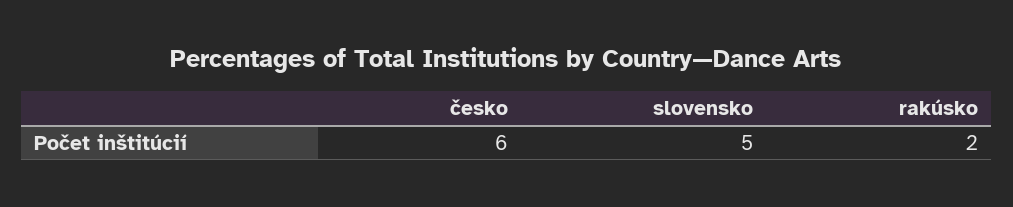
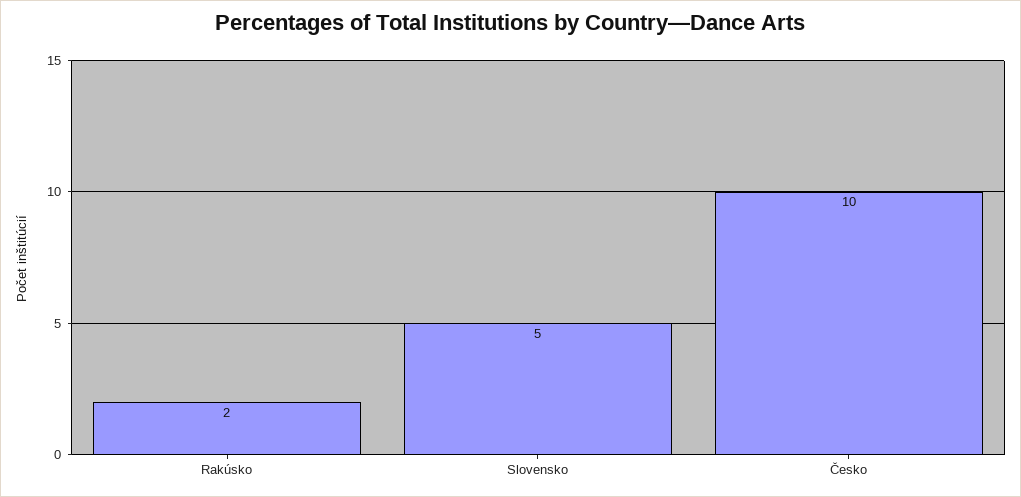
česko: 6 -> 10

